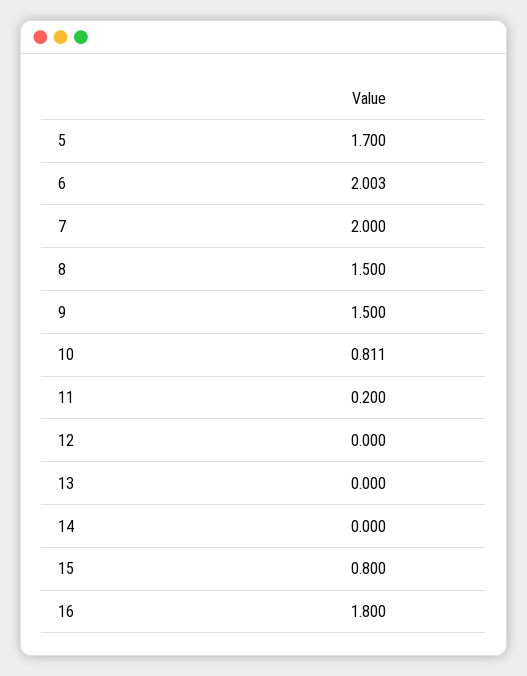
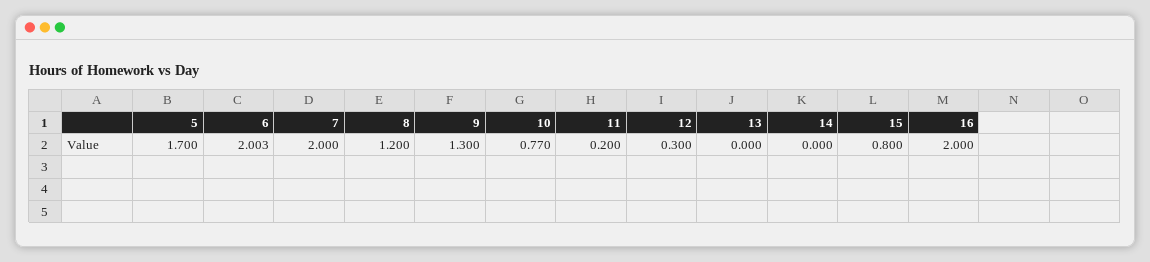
8: 1.5 -> 1.2
9: 1.5 -> 1.3
10: 0.811 -> 0.77
12: 0 -> 0.3
16: 1.8 -> 2

